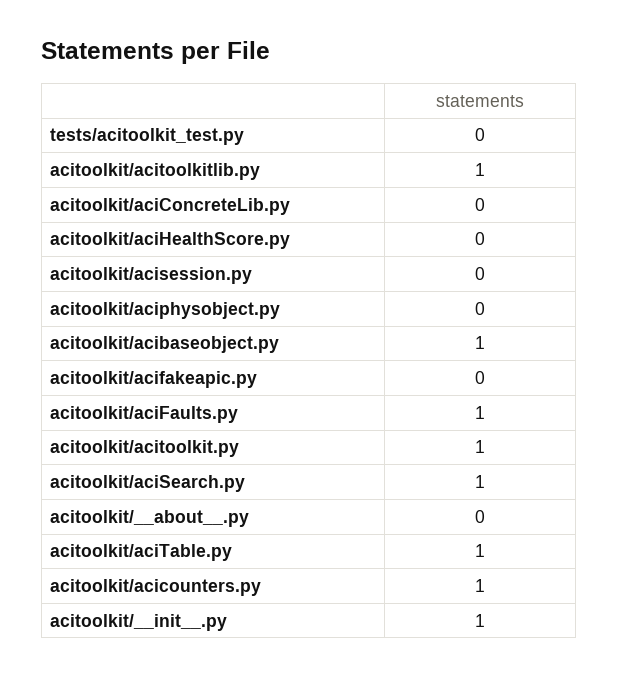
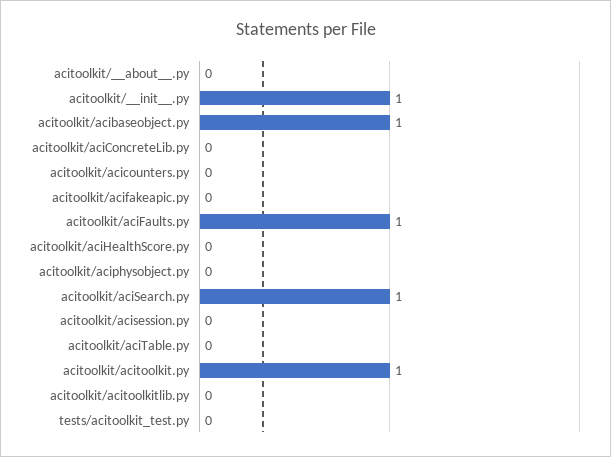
acitoolkit/acitoolkitlib.py: 1 -> 0
acitoolkit/aciTable.py: 1 -> 0
acitoolkit/acicounters.py: 1 -> 0

